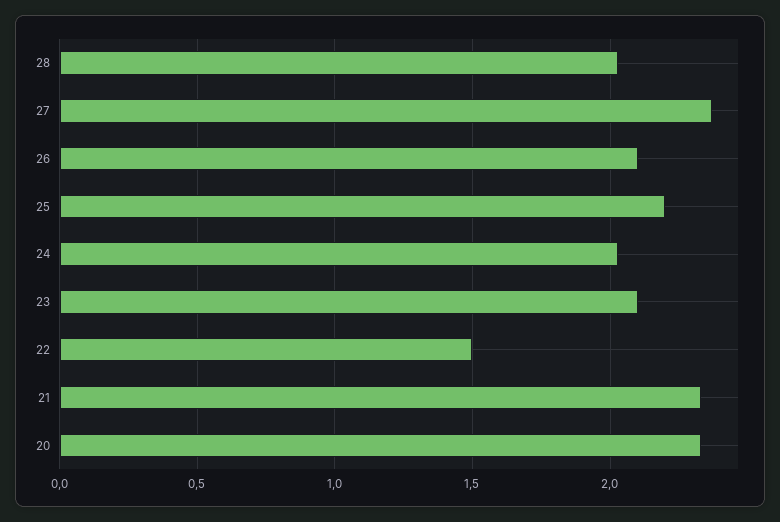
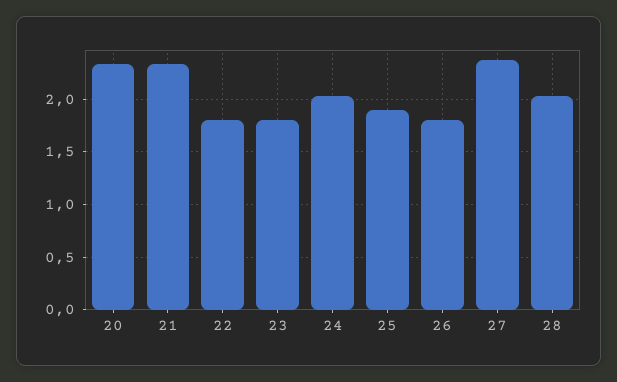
26: 2.1 -> 1.8
25: 2.2 -> 1.9
23: 2.1 -> 1.8
22: 1.5 -> 1.8

